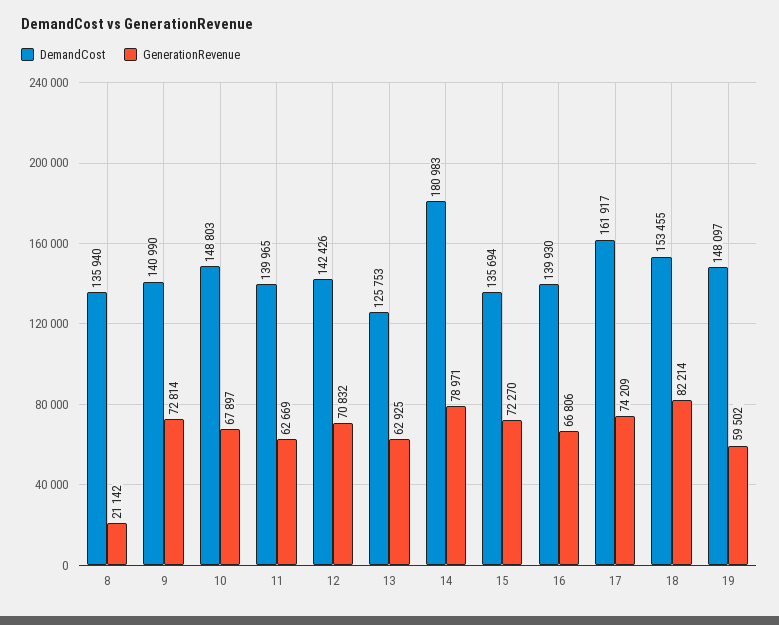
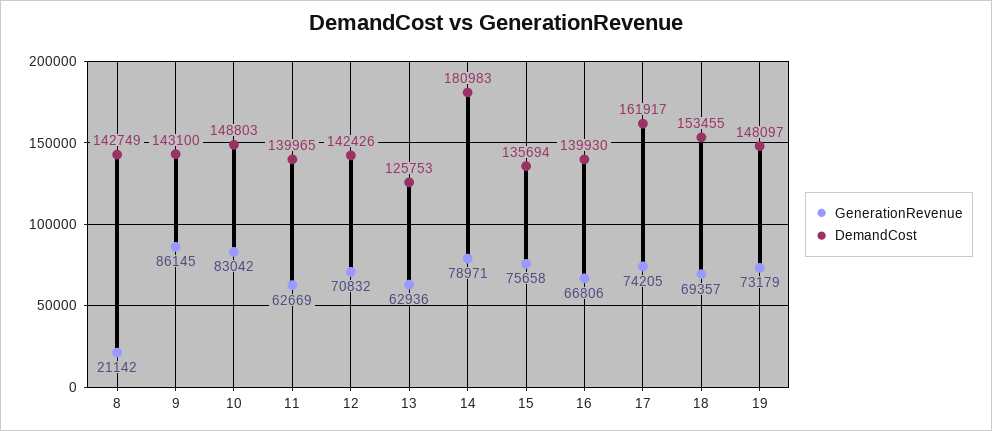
DemandCost, 8: 135940 -> 142749
DemandCost, 9: 140990 -> 143100
GenerationRevenue, 9: 72814 -> 86145
GenerationRevenue, 10: 67897 -> 83042
GenerationRevenue, 13: 62925 -> 62936
GenerationRevenue, 15: 72270 -> 75658
GenerationRevenue, 17: 74209 -> 74205
GenerationRevenue, 18: 82214 -> 69357
GenerationRevenue, 19: 59502 -> 73179

